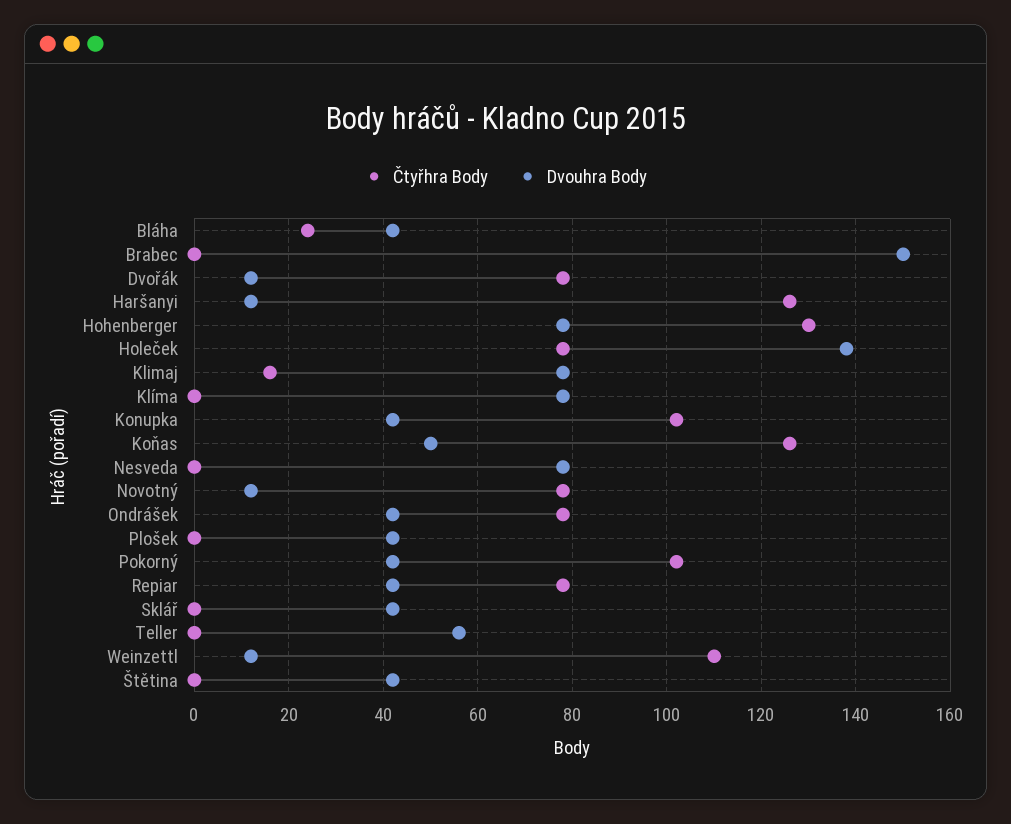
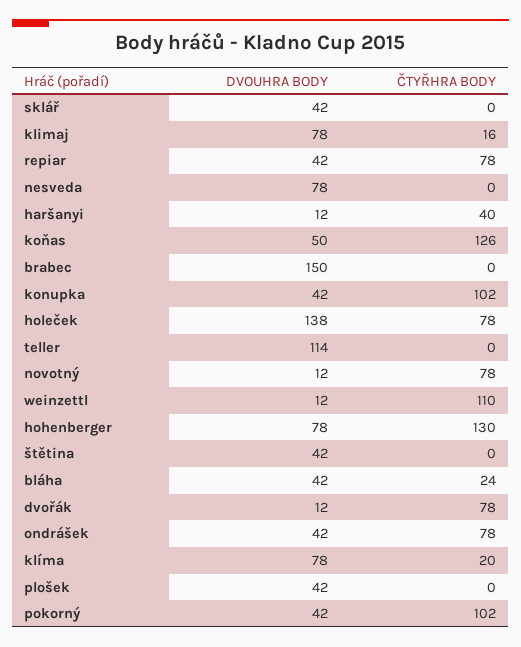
Čtyřhra Body, Haršanyi: 125 -> 40
Čtyřhra Body, Klíma: 0 -> 20
Dvouhra Body, Teller: 55 -> 114

